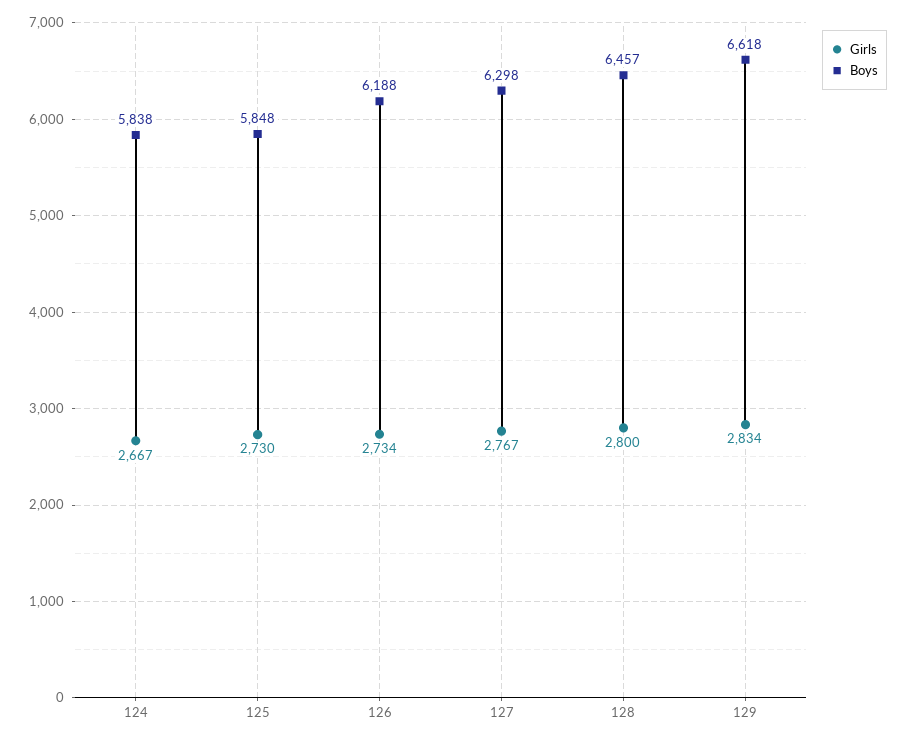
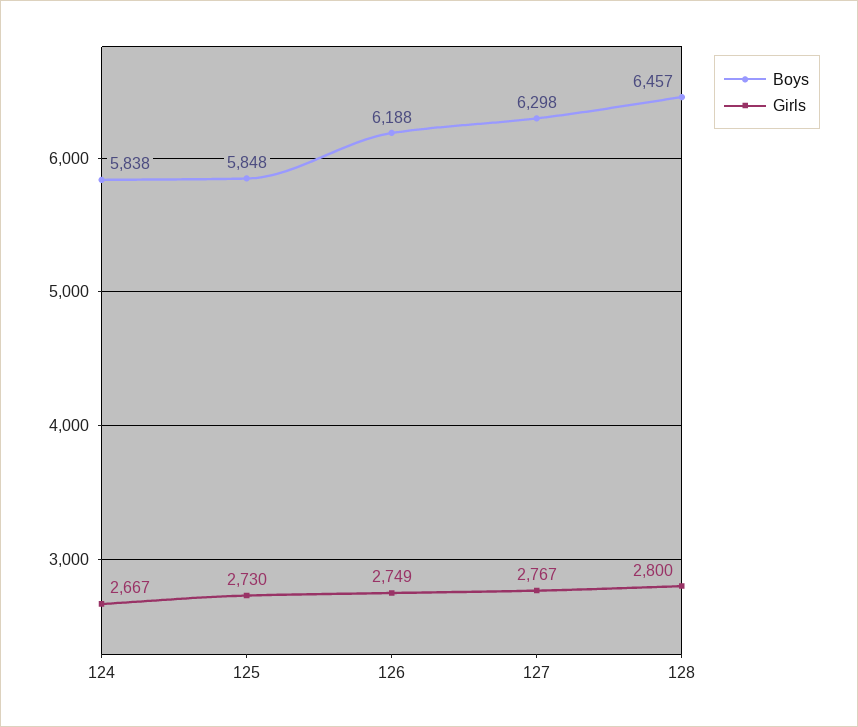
Girls, 126: 2734 -> 2749
Girls, 129: 2834 -> none
Boys, 129: 6618 -> none

